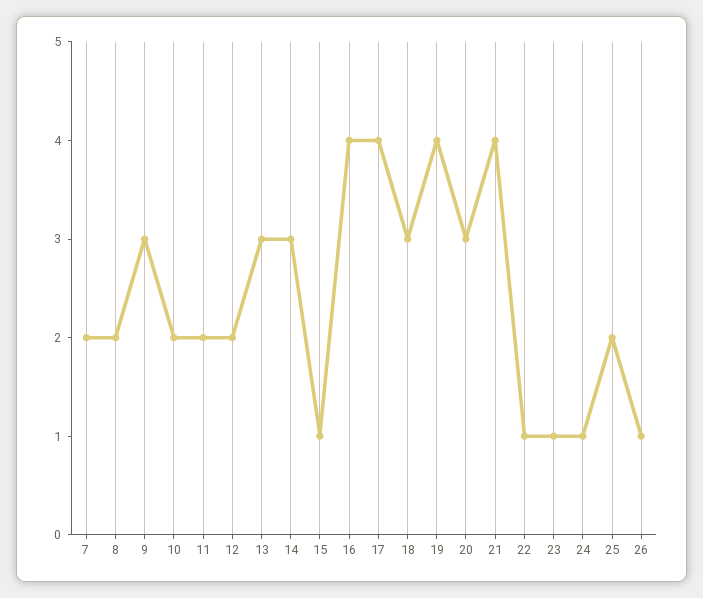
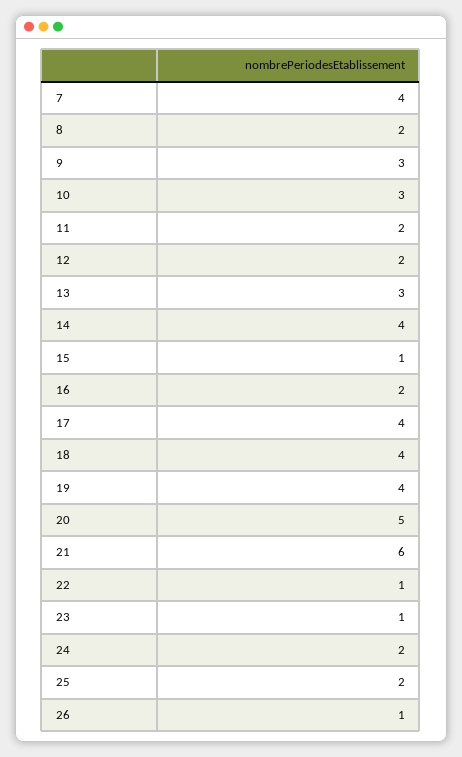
7: 2 -> 4
10: 2 -> 3
14: 3 -> 4
16: 4 -> 2
18: 3 -> 4
20: 3 -> 5
21: 4 -> 6
24: 1 -> 2

